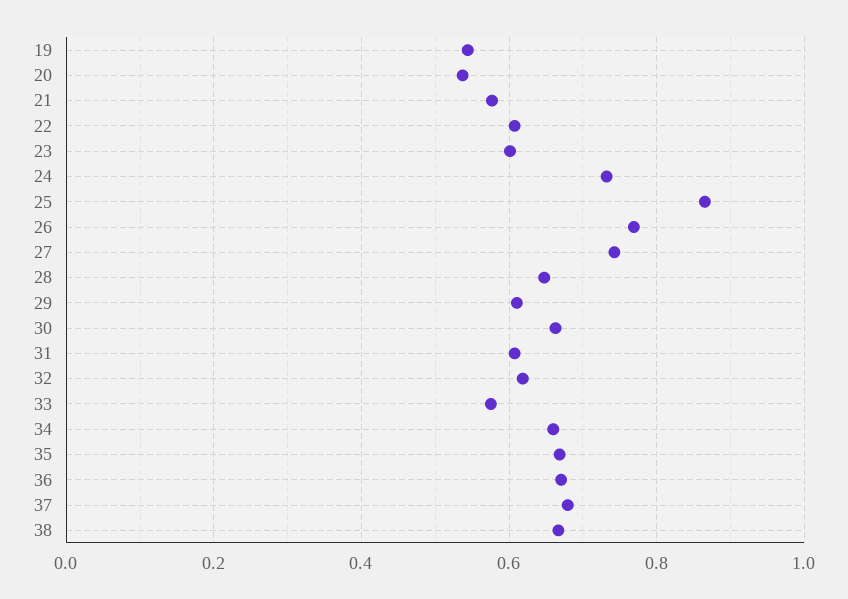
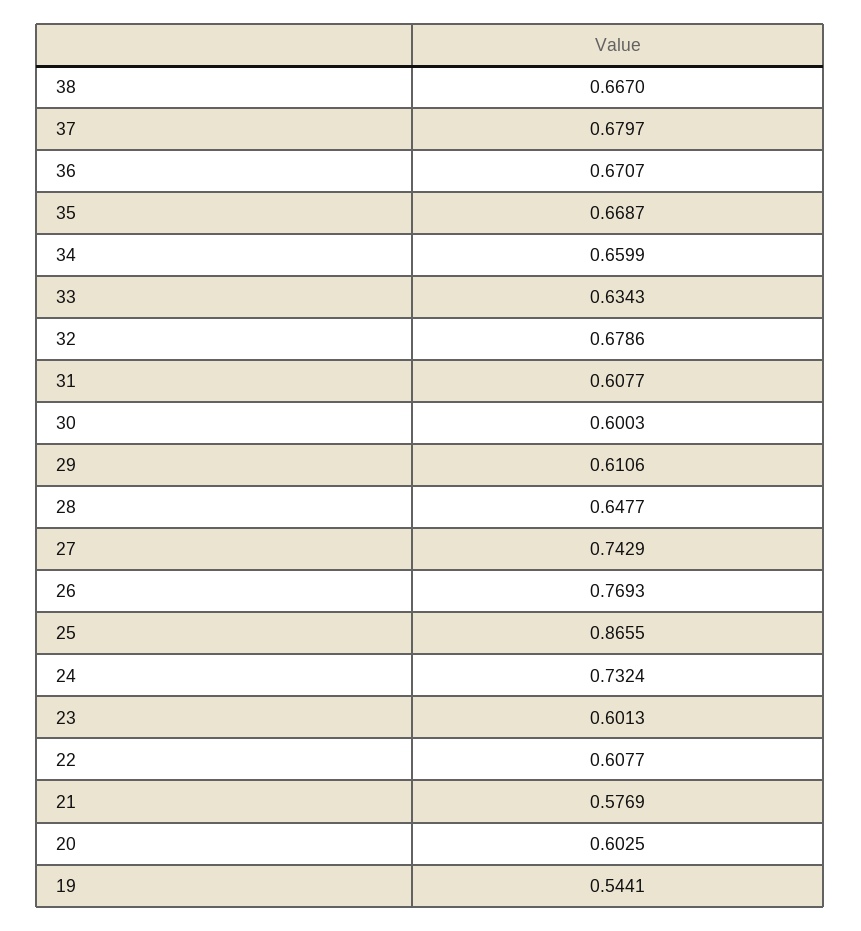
20: 0.54 -> 0.6025
30: 0.66 -> 0.6003
32: 0.62 -> 0.6786
33: 0.58 -> 0.6343

